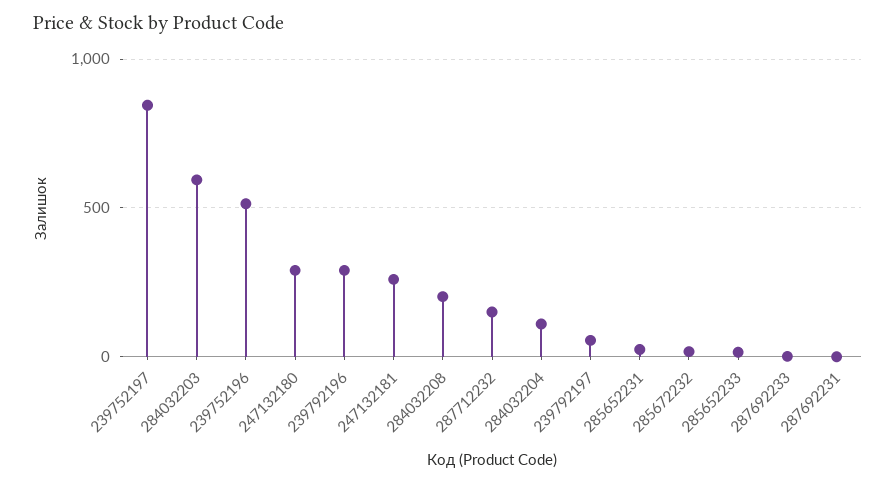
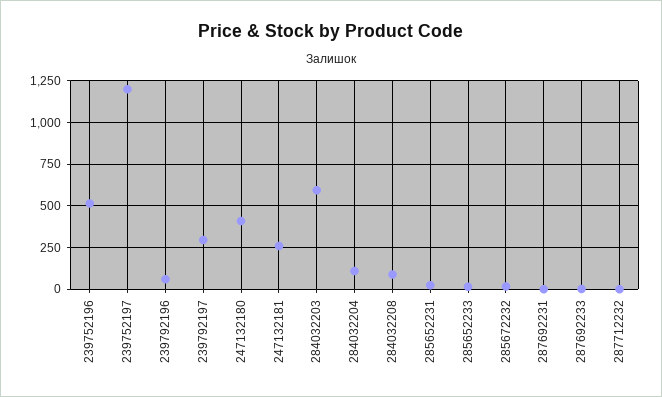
239752197: 850 -> 1200
247132180: 300 -> 400
239792196: 300 -> 50
284032208: 200 -> 100
287712232: 150 -> 0
239792197: 50 -> 300

